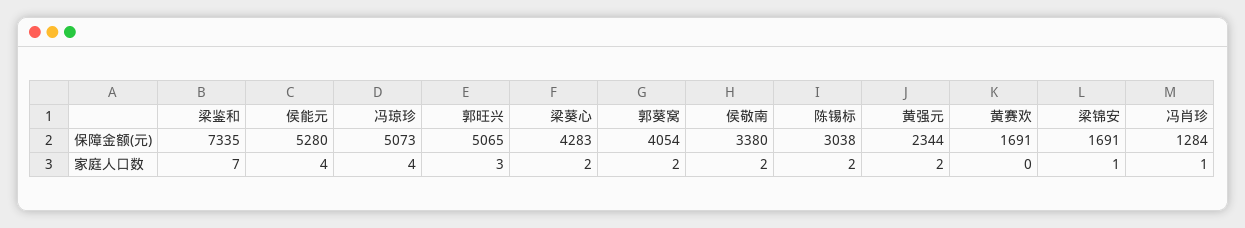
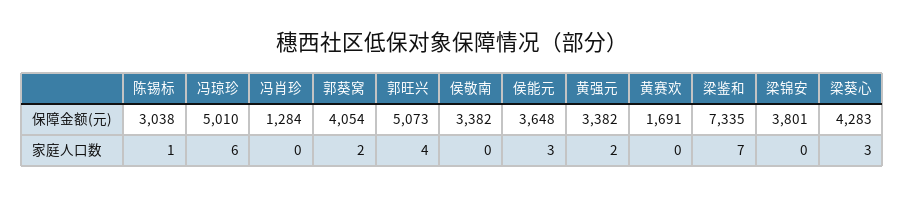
侯能元, 保障金额(元): 5280 -> 3648
冯琼珍, 保障金额(元): 5073 -> 5010
郭旺兴, 保障金额(元): 5065 -> 5073
侯敬南, 保障金额(元): 3380 -> 3382
黄强元, 保障金额(元): 2344 -> 3382
梁锦安, 保障金额(元): 1691 -> 3801
侯能元, 家庭人口数: 4 -> 3
冯琼珍, 家庭人口数: 4 -> 6
郭旺兴, 家庭人口数: 3 -> 4
梁葵心, 家庭人口数: 2 -> 3
侯敬南, 家庭人口数: 2 -> 0
陈锡标, 家庭人口数: 2 -> 1
梁锦安, 家庭人口数: 1 -> 0
冯肖珍, 家庭人口数: 1 -> 0

